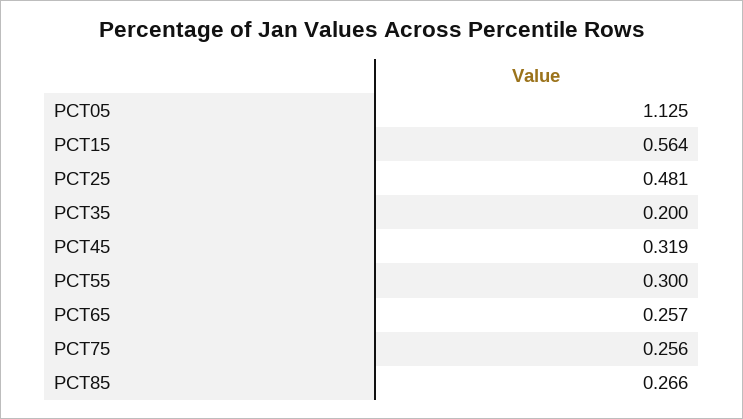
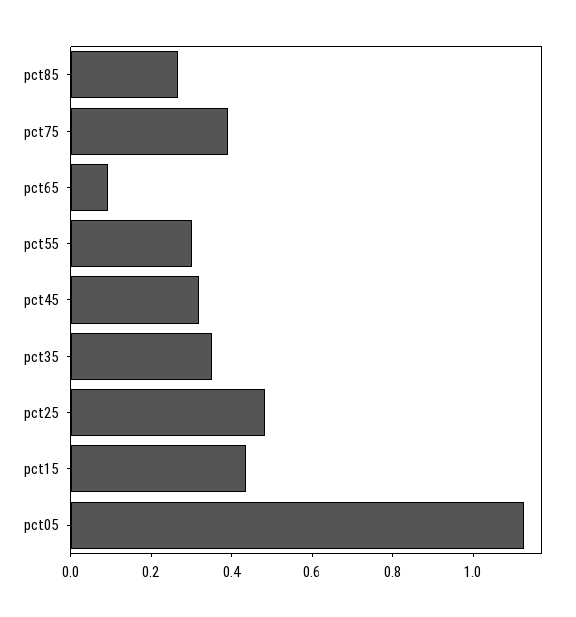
PCT15: 0.564 -> 0.45
PCT35: 0.2 -> 0.35
PCT65: 0.257 -> 0.1
PCT75: 0.256 -> 0.4

